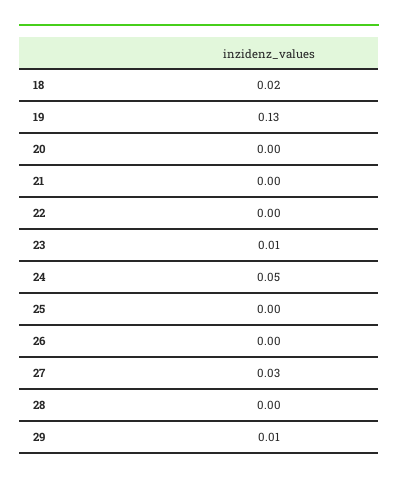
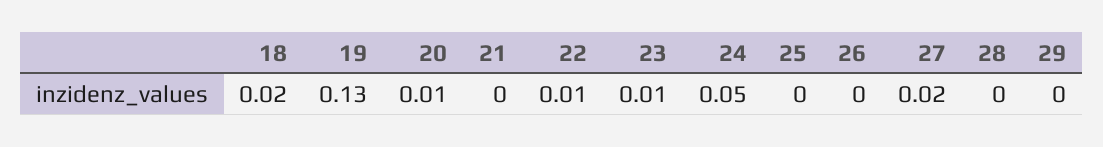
20: 0 -> 0.01
22: 0 -> 0.01
27: 0.03 -> 0.02
29: 0.01 -> 0

